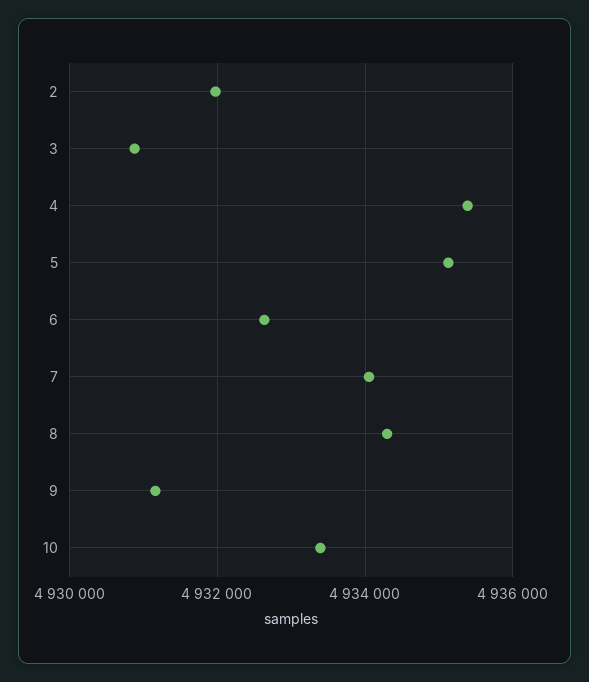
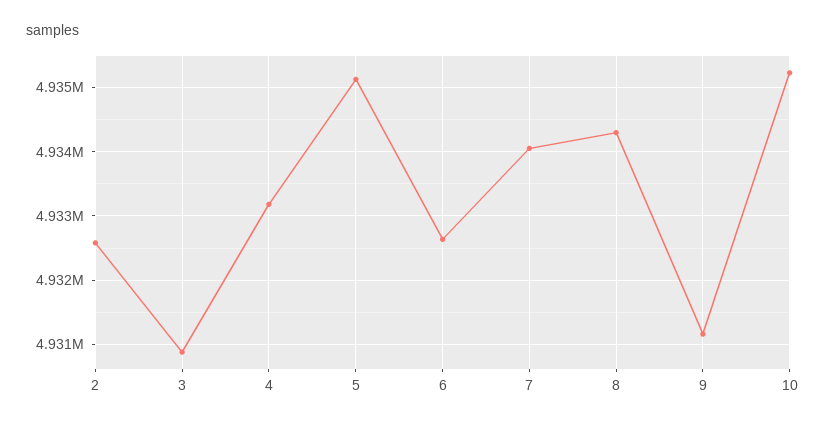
2: 4932000 -> 4932600
4: 4935400 -> 4933200
10: 4933400 -> 4935200

